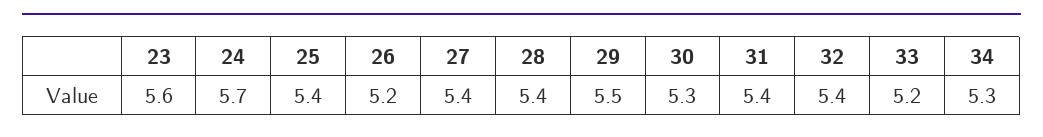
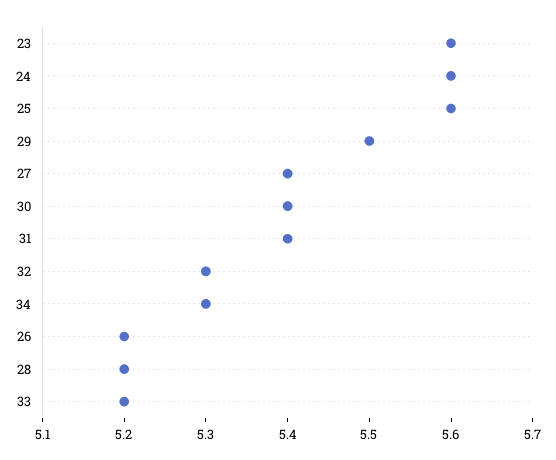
24: 5.7 -> 5.6
25: 5.4 -> 5.6
28: 5.4 -> 5.2
30: 5.3 -> 5.4
32: 5.4 -> 5.3

